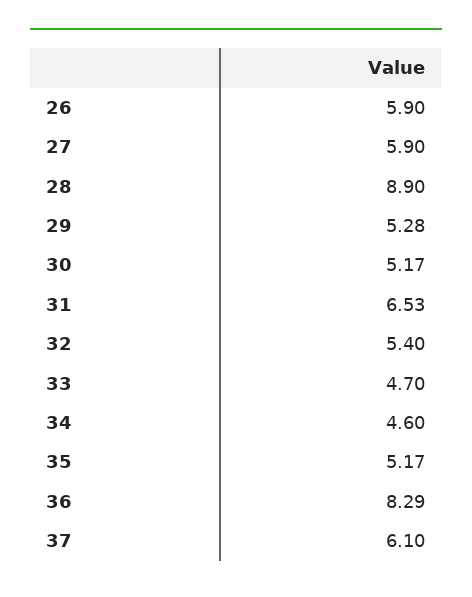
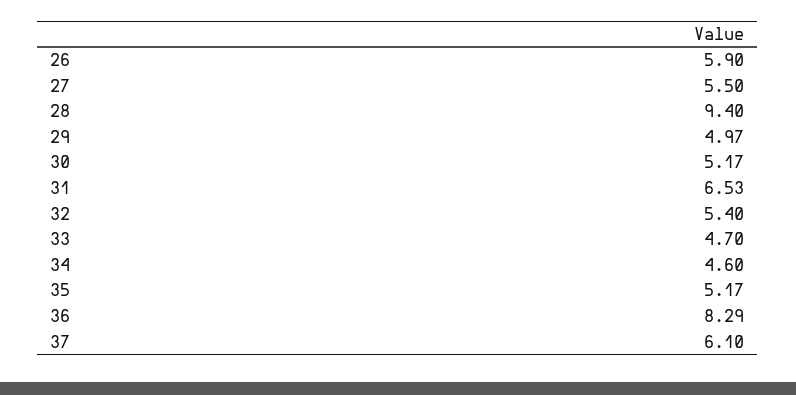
27: 5.9 -> 5.5
28: 8.9 -> 9.4
29: 5.28 -> 4.97

